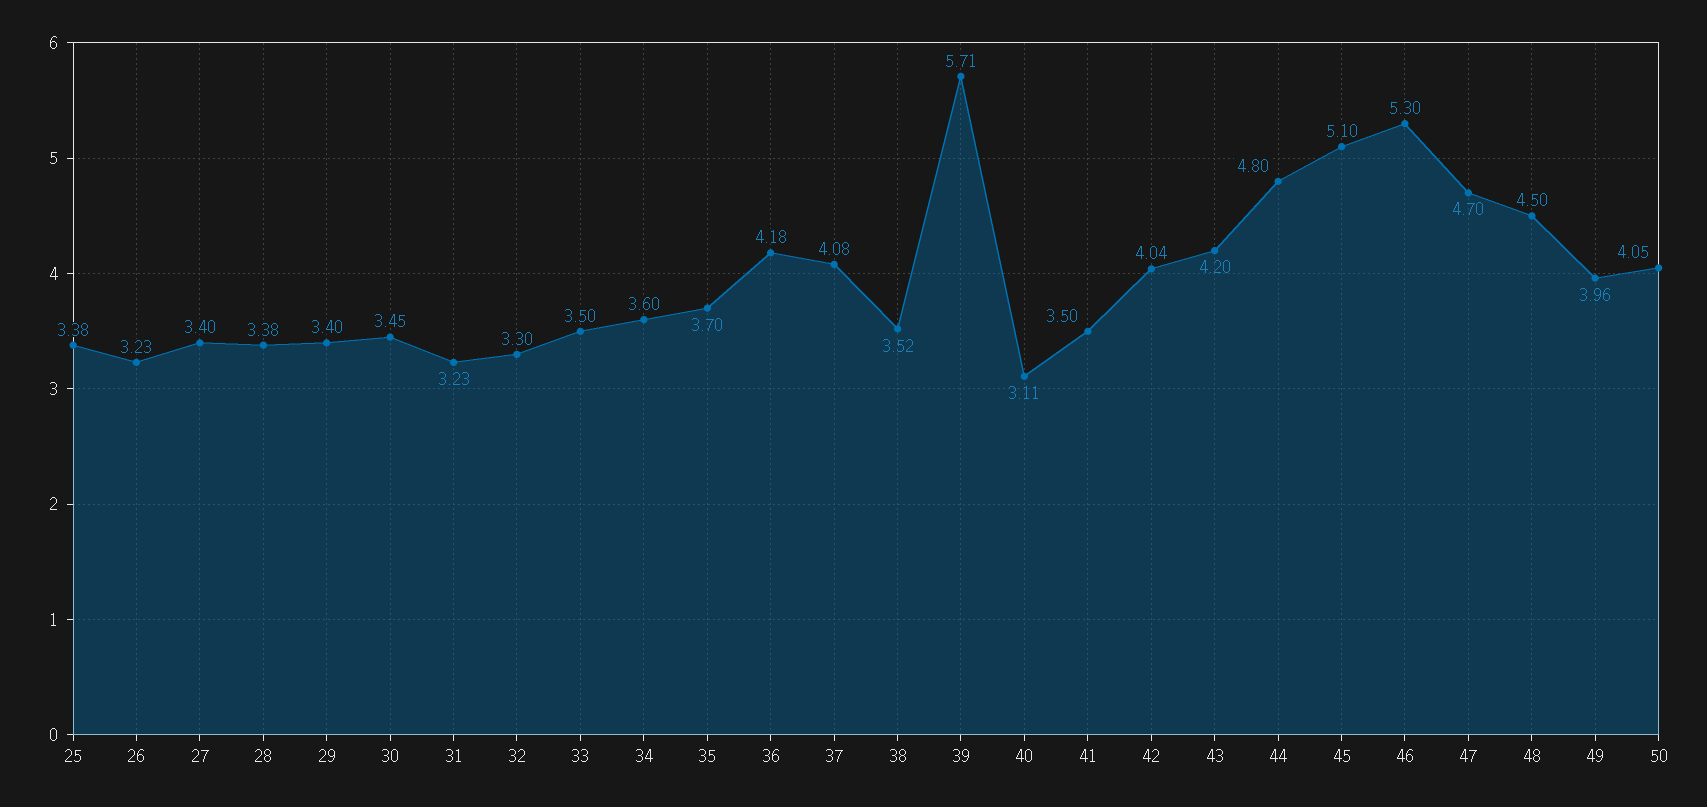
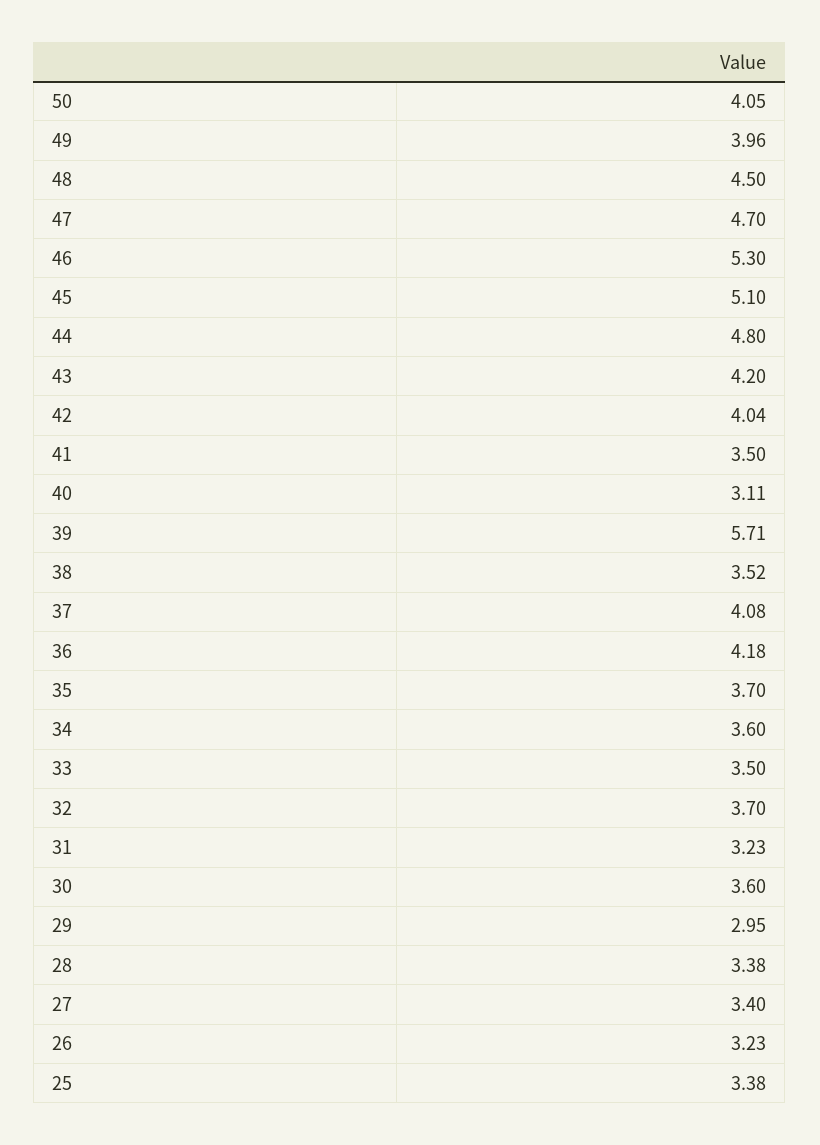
29: 3.4 -> 2.95
30: 3.45 -> 3.6
32: 3.3 -> 3.7

